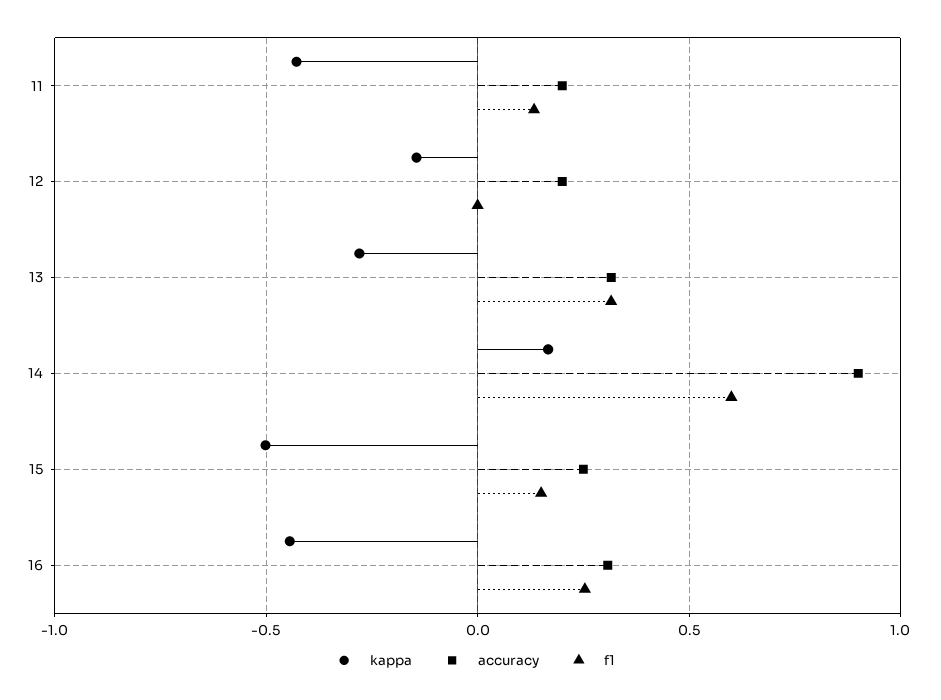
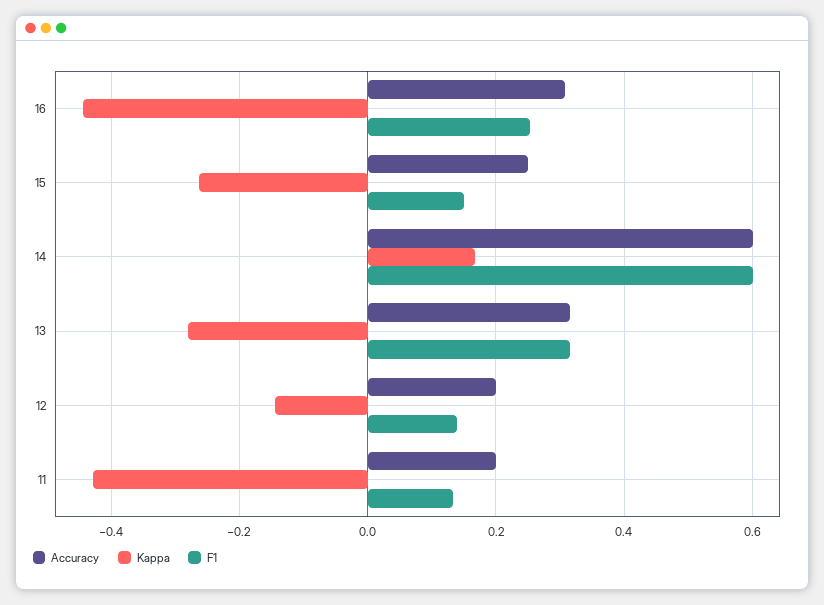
f1, 12: 0 -> 0.14
accuracy, 14: 0.9 -> 0.6
kappa, 15: -0.5 -> -0.26

